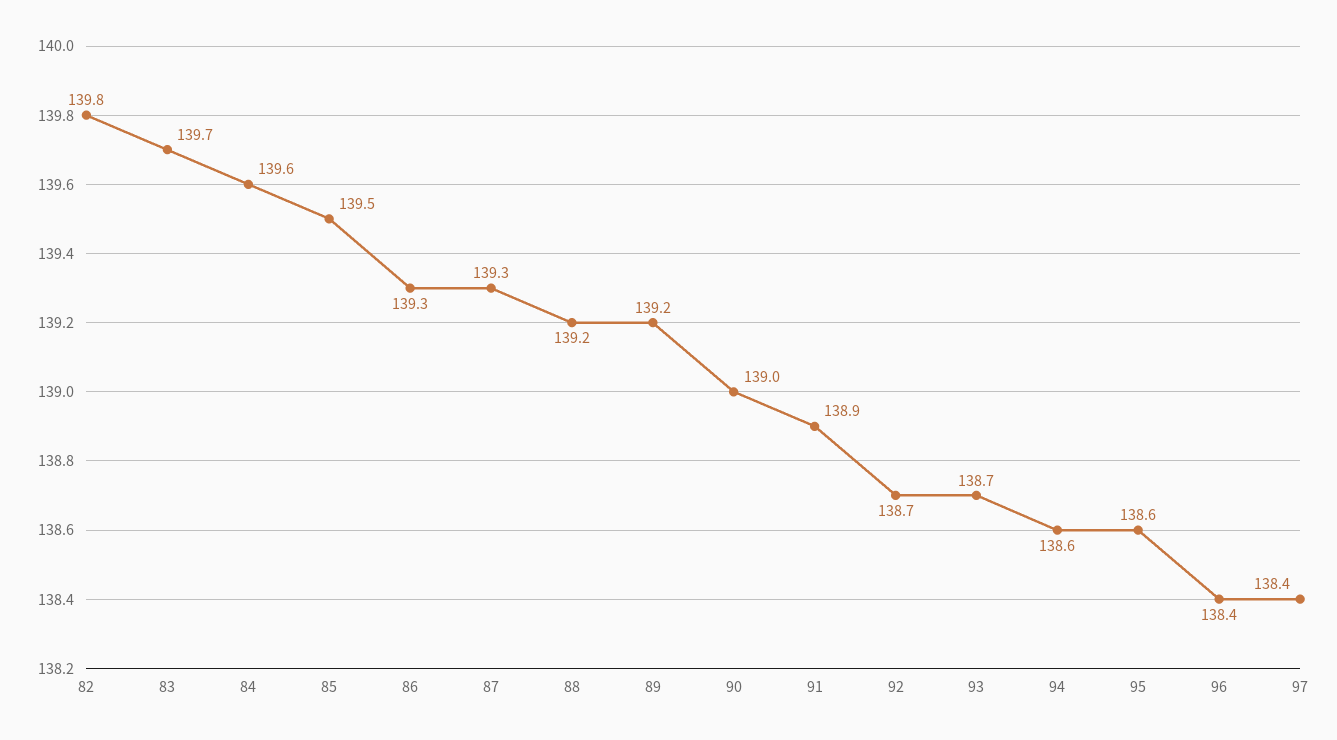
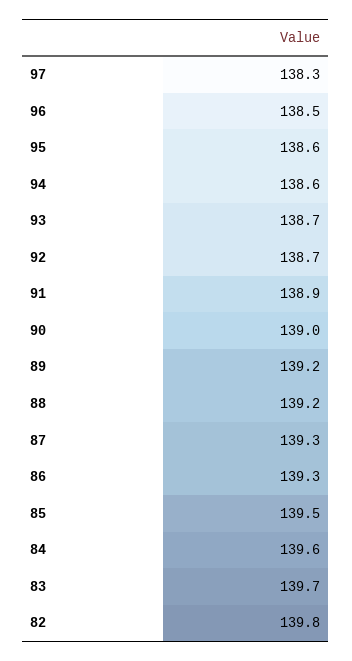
96: 138.4 -> 138.5
97: 138.4 -> 138.3

